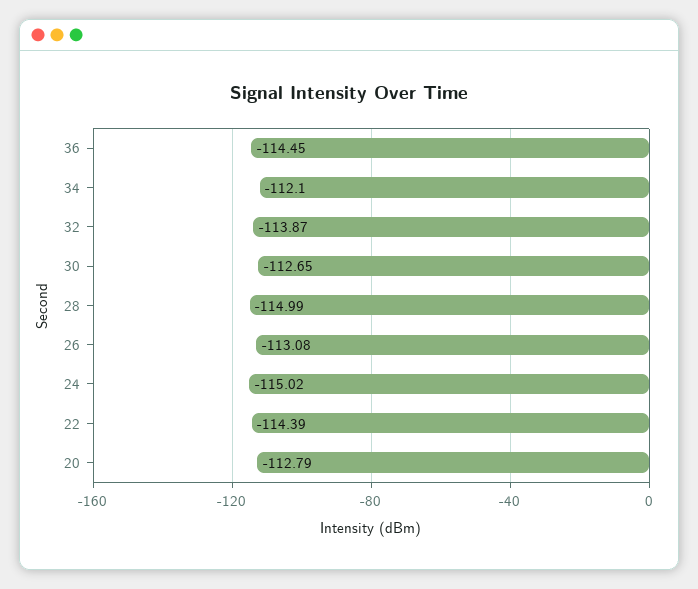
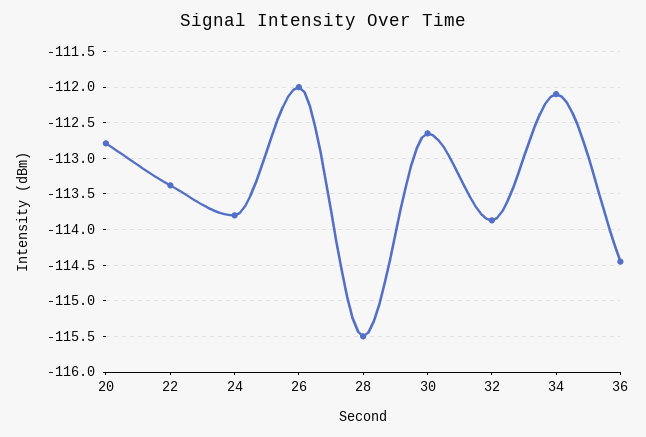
28: -114.99 -> -115.5
26: -113.08 -> -112
24: -115.02 -> -113.8
22: -114.39 -> -113.4

